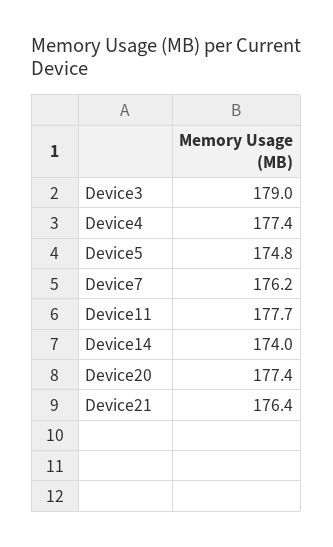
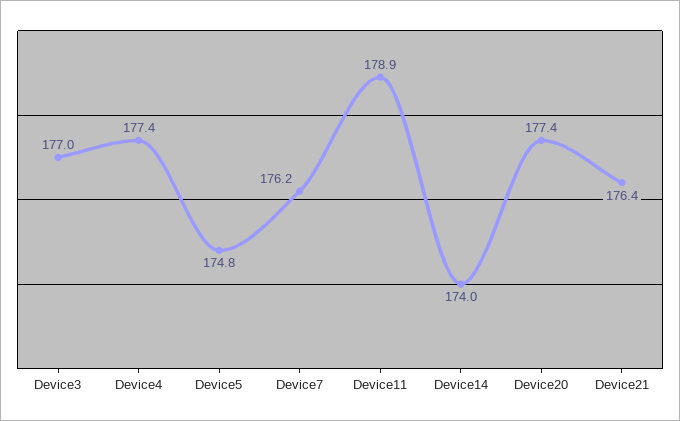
Device3: 179 -> 177
Device11: 177.7 -> 178.9

